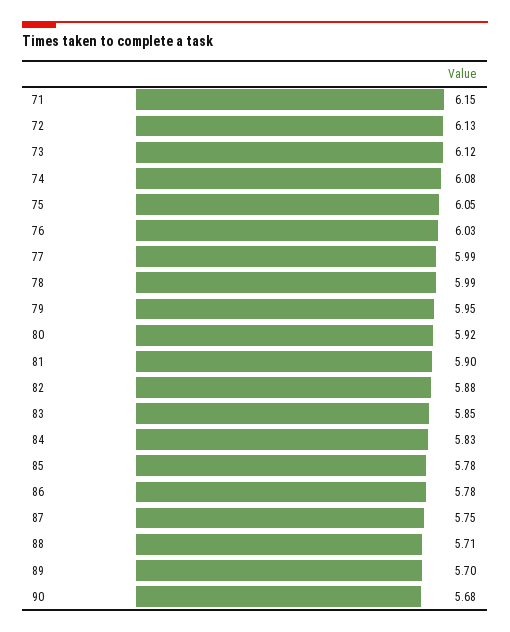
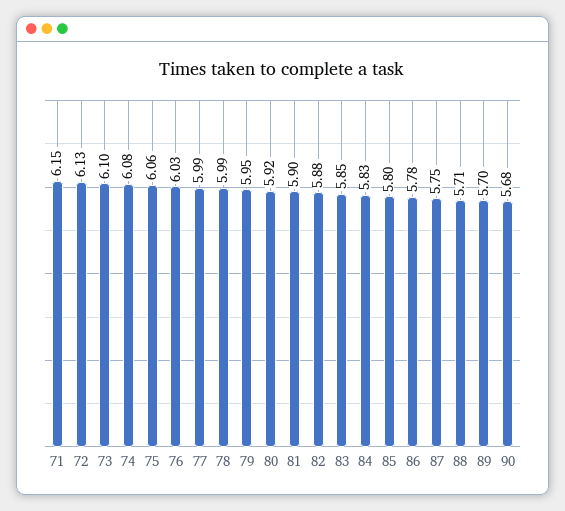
73: 6.12 -> 6.1
75: 6.05 -> 6.06
85: 5.78 -> 5.8

